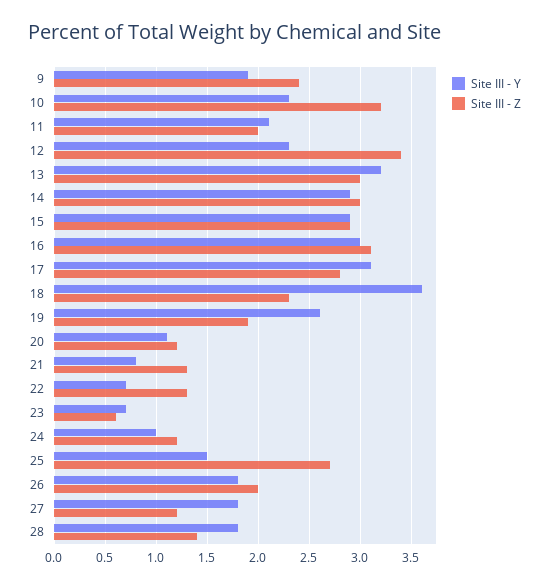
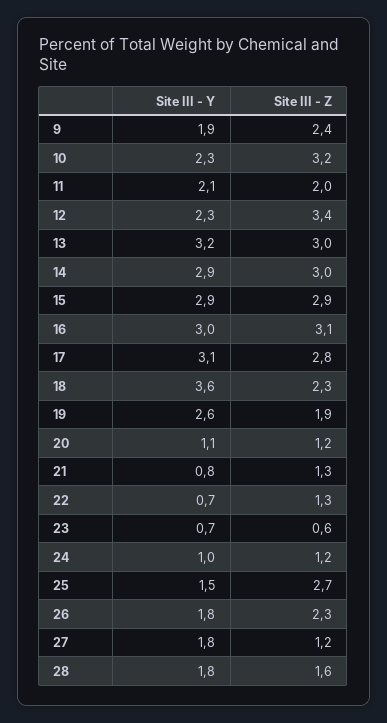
Site III - Z, 26: 2 -> 2.3
Site III - Z, 28: 1.4 -> 1.6

